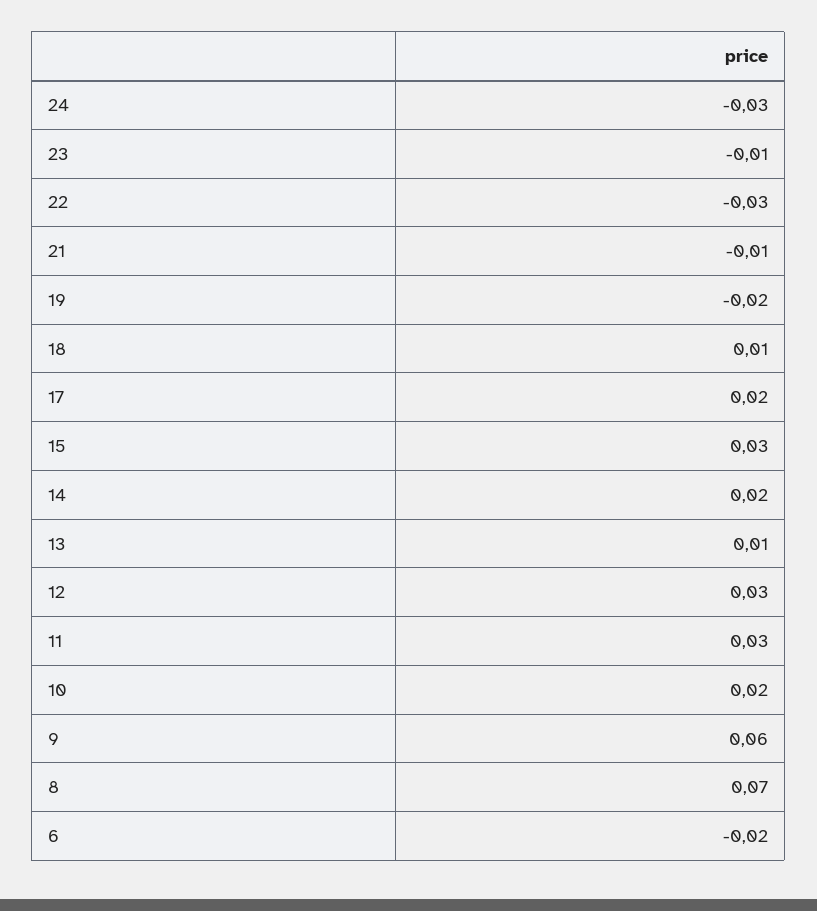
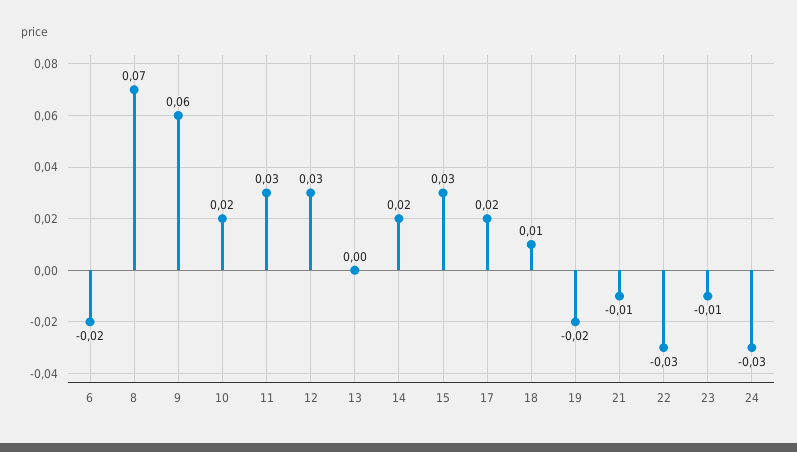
13: 0.01 -> 0

